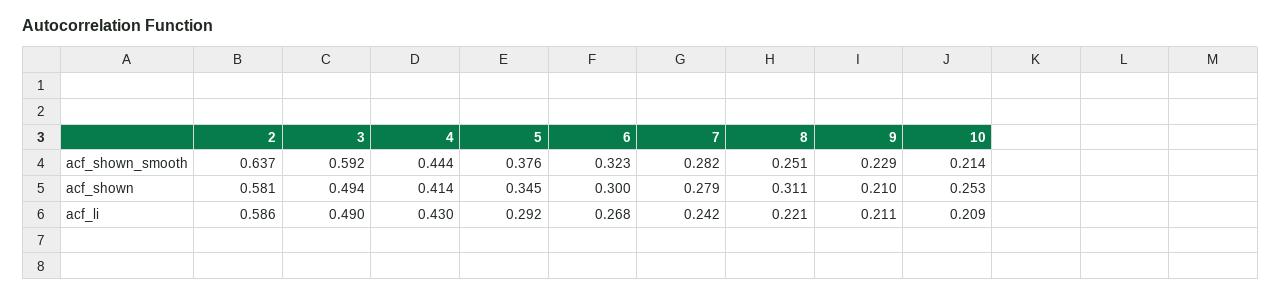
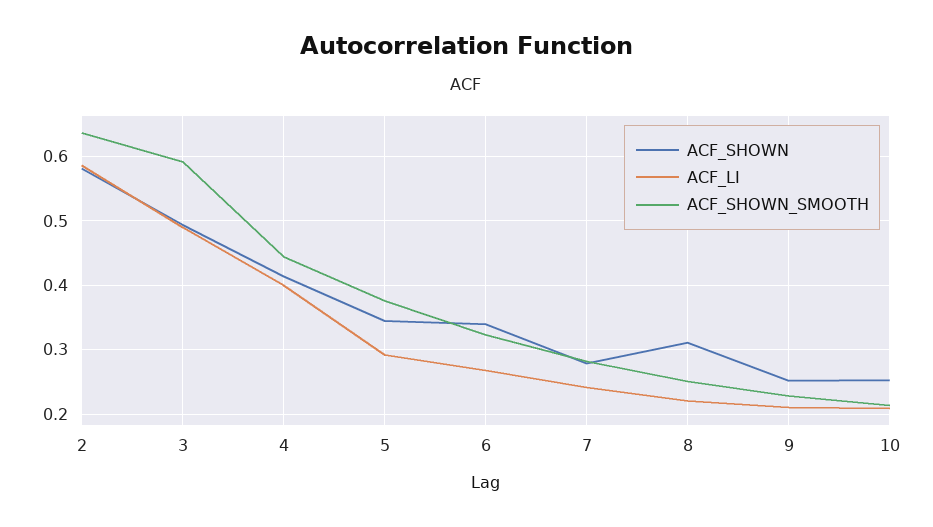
acf_shown, 6: 0.3 -> 0.34
acf_shown, 9: 0.21 -> 0.25
acf_li, 4: 0.43 -> 0.4

